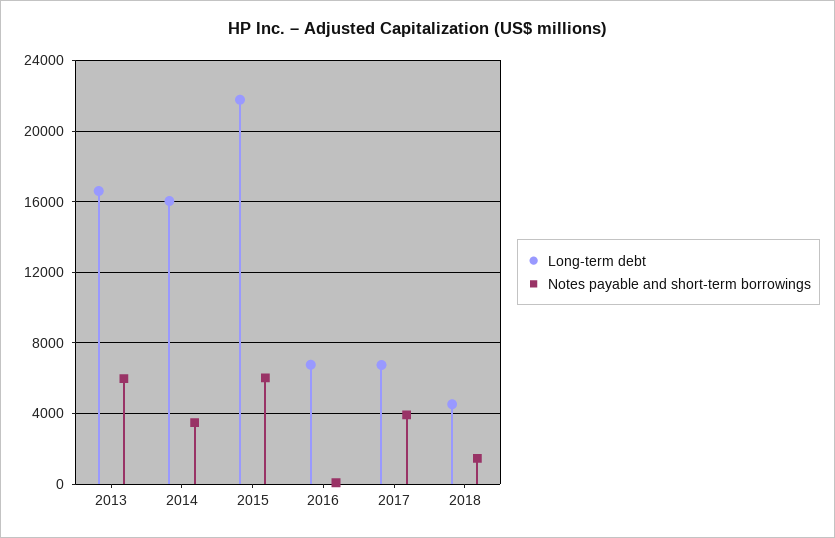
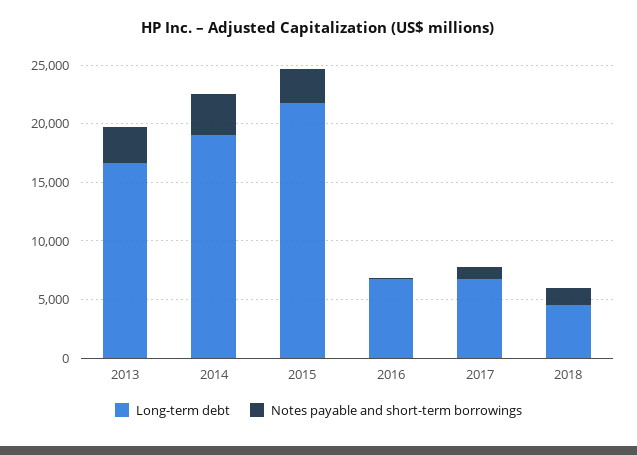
Notes payable and short-term borrowings, 2013: 6000 -> 3000
Long-term debt, 2014: 16000 -> 19000
Notes payable and short-term borrowings, 2015: 6000 -> 3000
Notes payable and short-term borrowings, 2017: 4000 -> 1000

